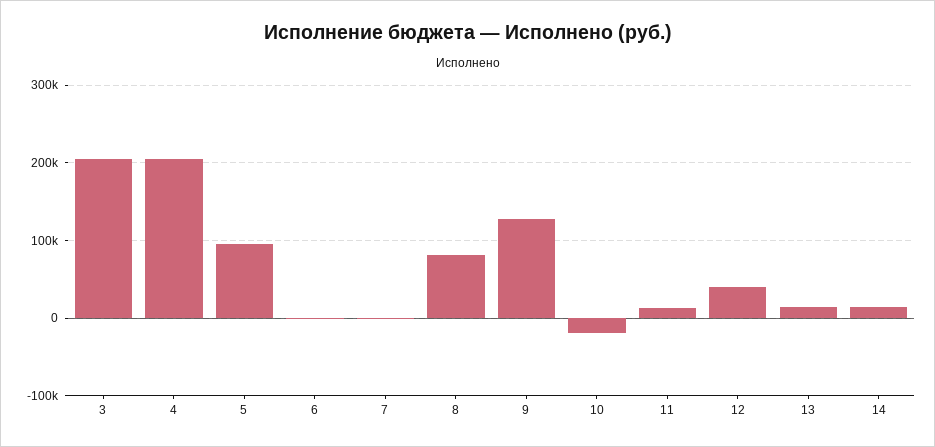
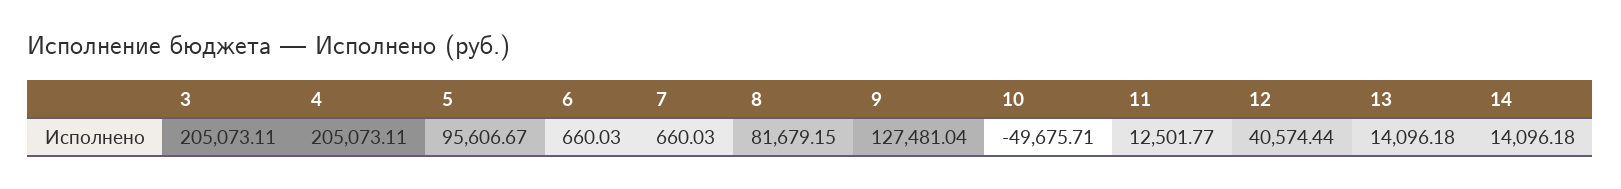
10: -20000 -> -49675.71

